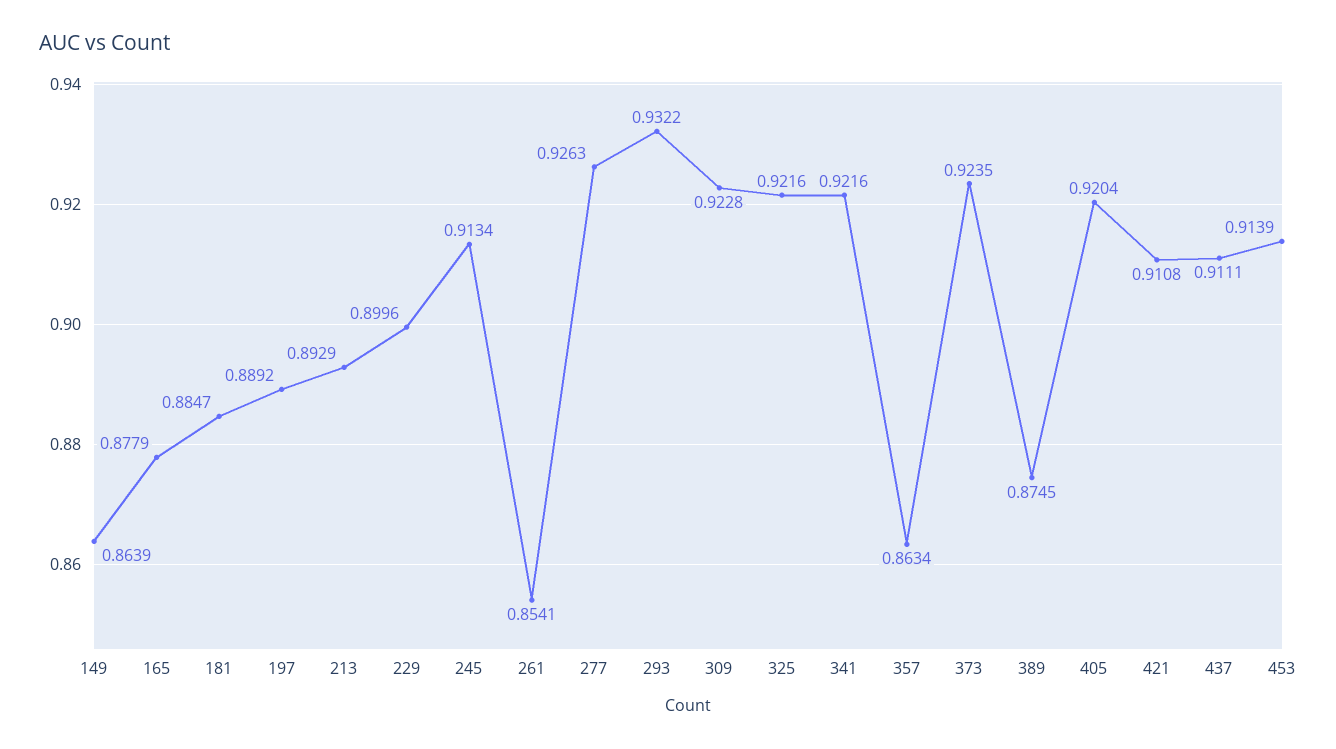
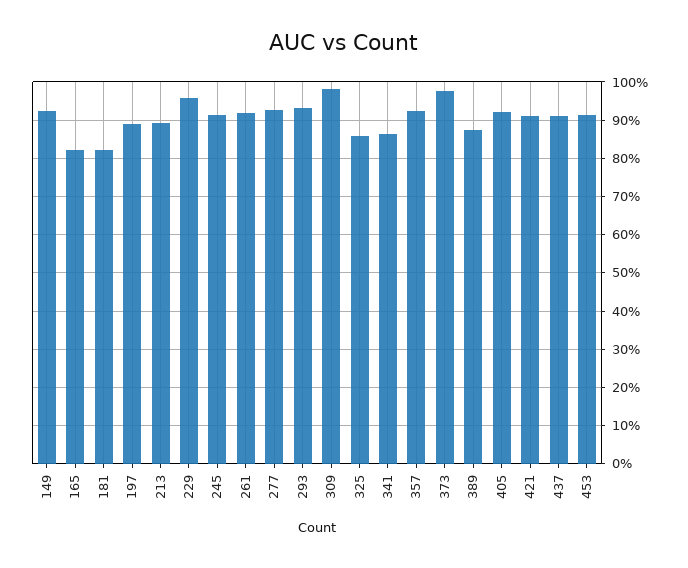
149: 0.8639 -> 0.92
165: 0.8779 -> 0.82
181: 0.8847 -> 0.82
229: 0.8996 -> 0.96
261: 0.8541 -> 0.92
309: 0.9228 -> 0.98
325: 0.9216 -> 0.86
341: 0.9216 -> 0.86
357: 0.8634 -> 0.92
373: 0.9235 -> 0.98

